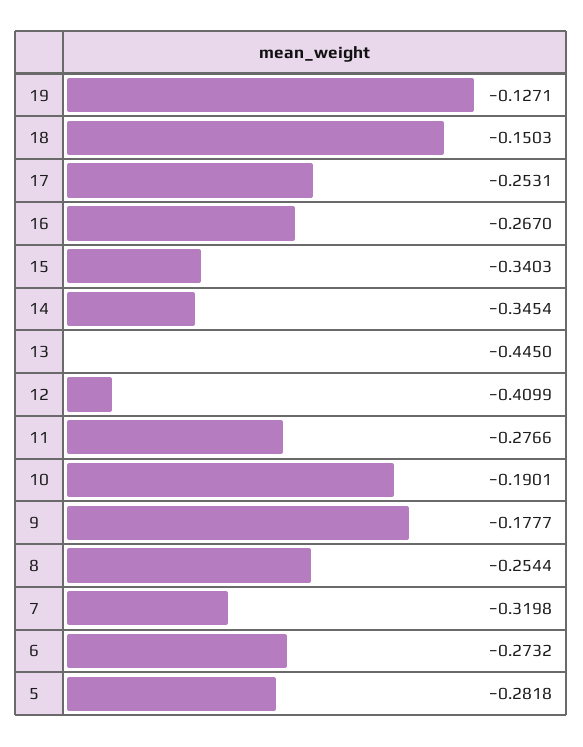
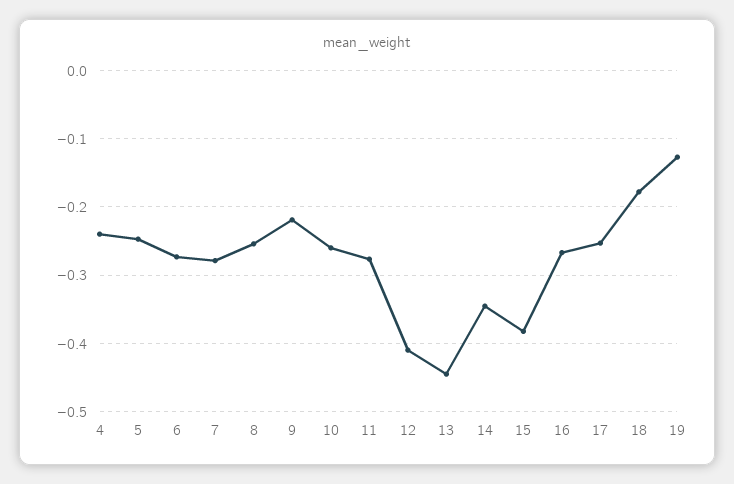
18: -0.1503 -> -0.18
15: -0.3403 -> -0.38
10: -0.1901 -> -0.26
9: -0.1777 -> -0.22
7: -0.3198 -> -0.28
5: -0.2818 -> -0.25
4: none -> -0.24

